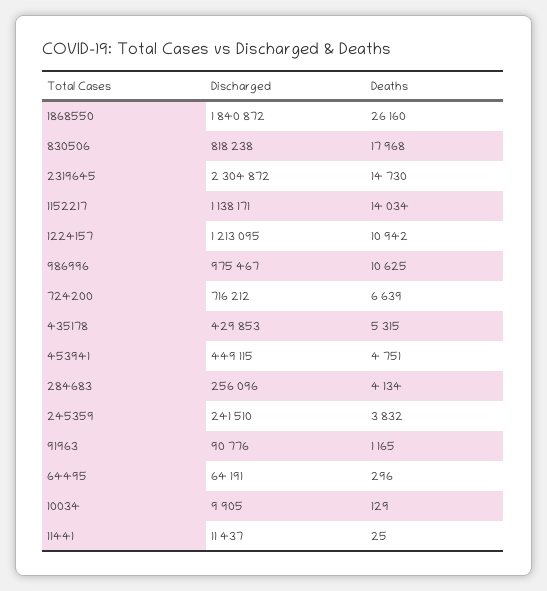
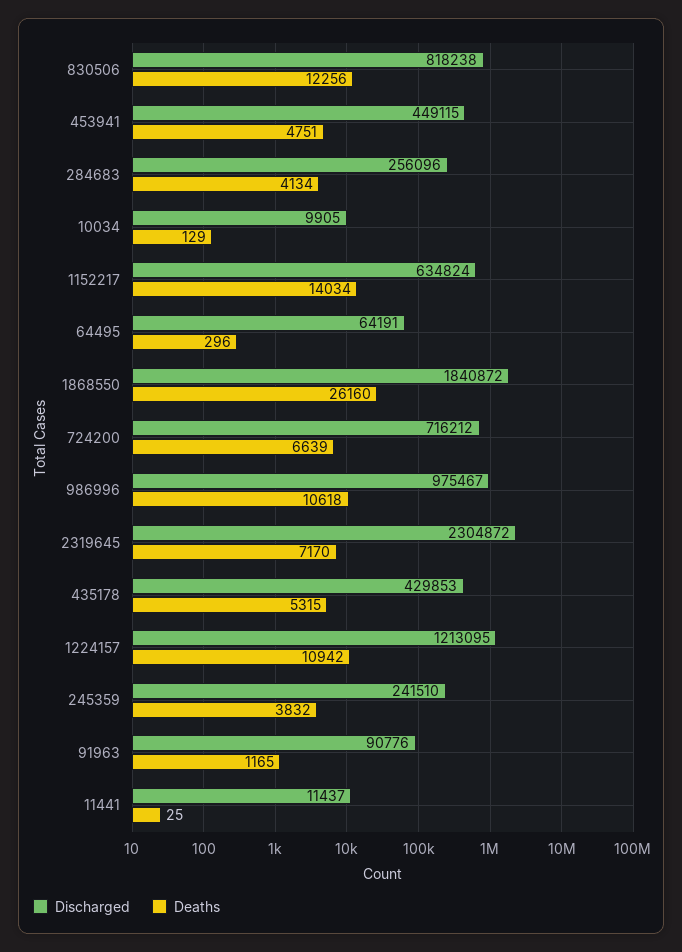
Deaths, 830506: 17968 -> 12256
Deaths, 2319645: 14730 -> 7170
Discharged, 1152217: 1138171 -> 634824
Deaths, 986996: 10625 -> 10618

